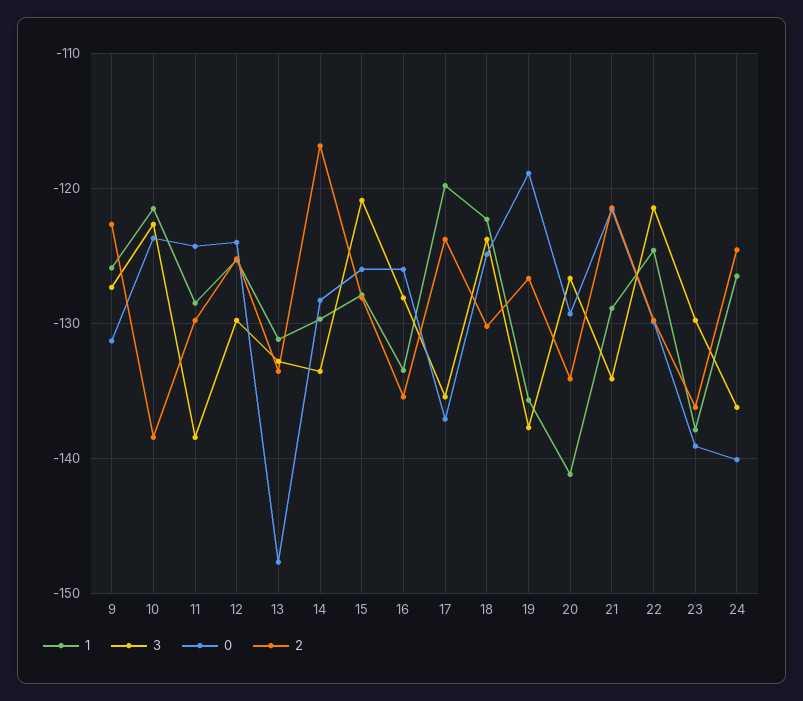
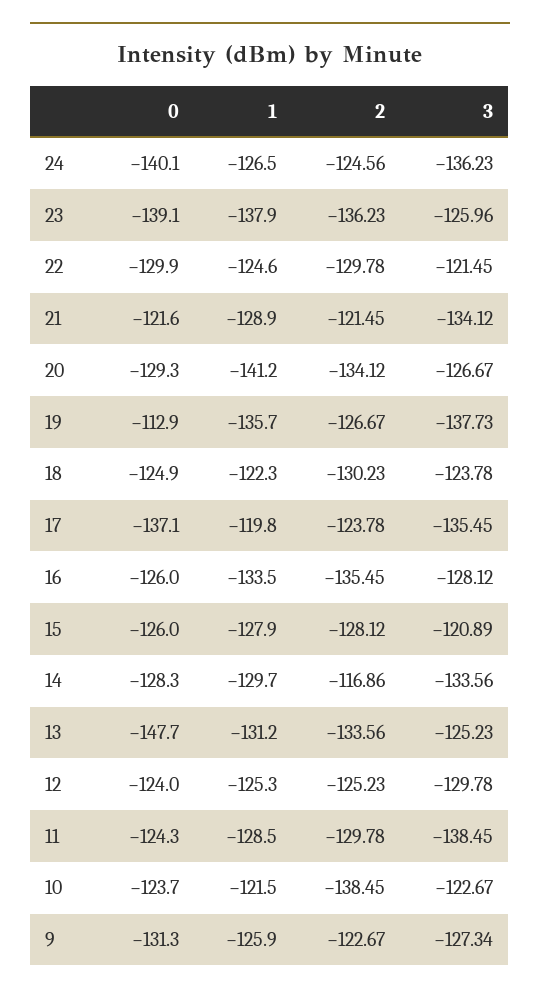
3, 13: -133 -> -125.23
0, 19: -119 -> -112.9
3, 23: -130 -> -125.96

